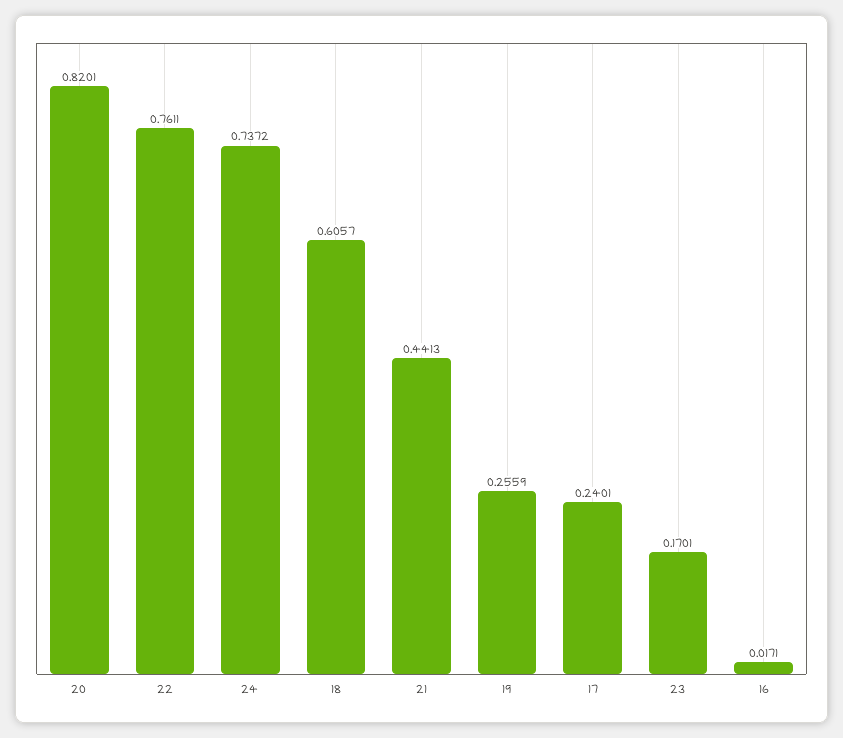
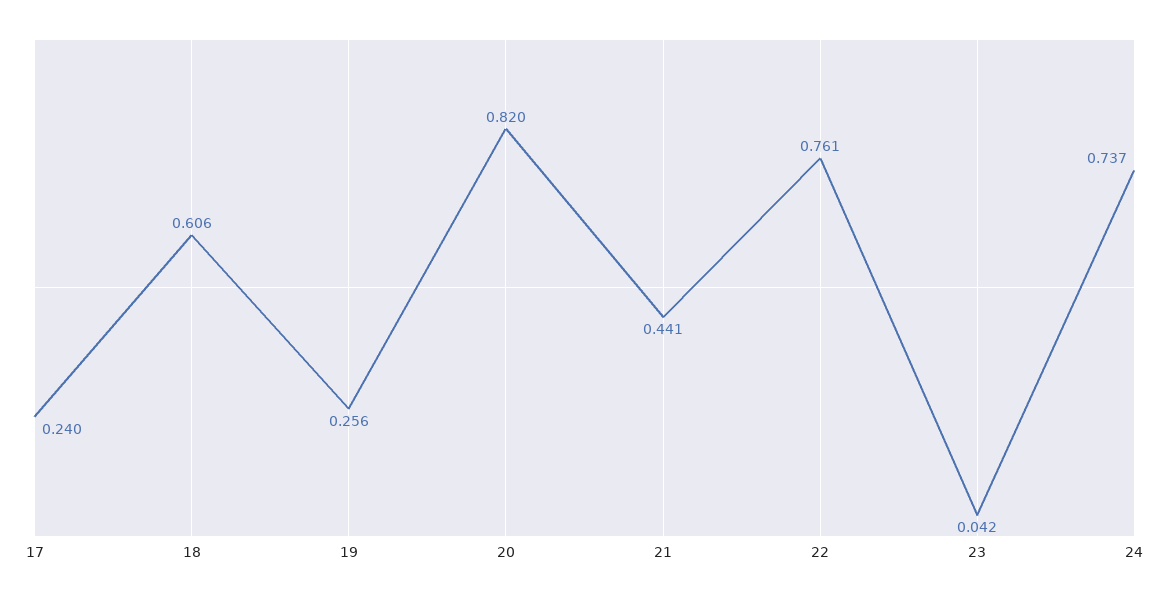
23: 0.1701 -> 0.042
16: 0.0171 -> none

